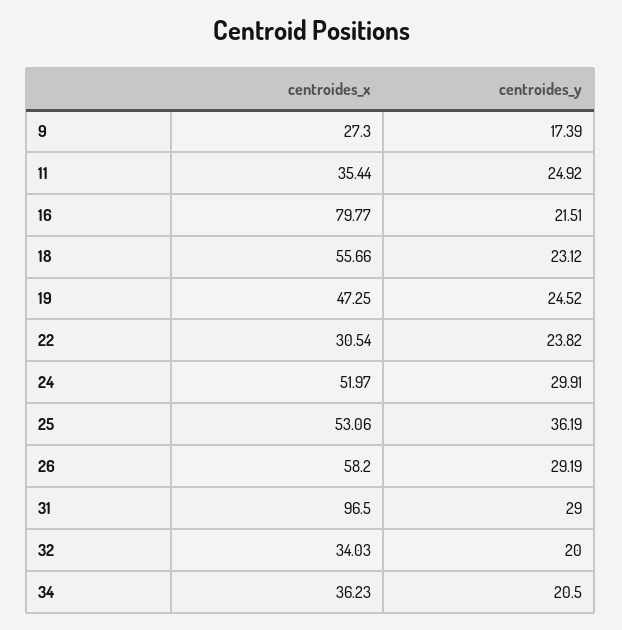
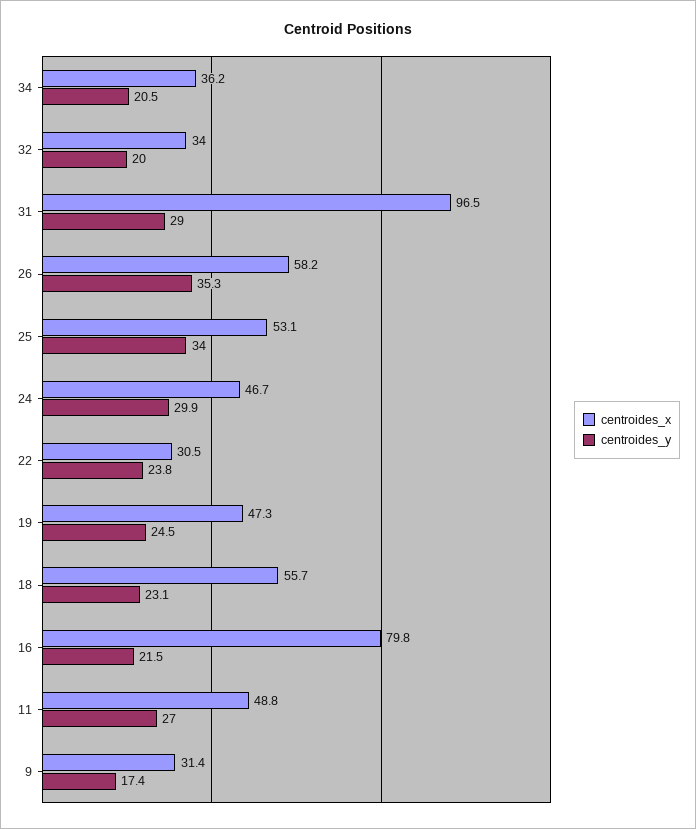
centroides_x, 9: 27.3 -> 31.4
centroides_x, 11: 35.44 -> 48.8
centroides_y, 11: 24.92 -> 27
centroides_x, 24: 51.97 -> 46.7
centroides_y, 25: 36.19 -> 34
centroides_y, 26: 29.19 -> 35.3

